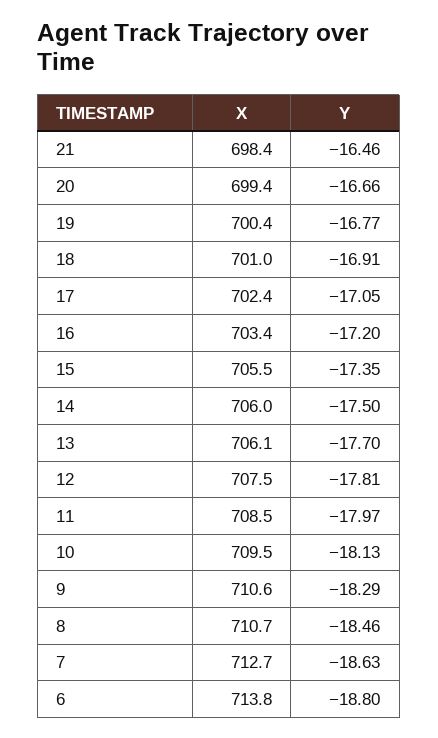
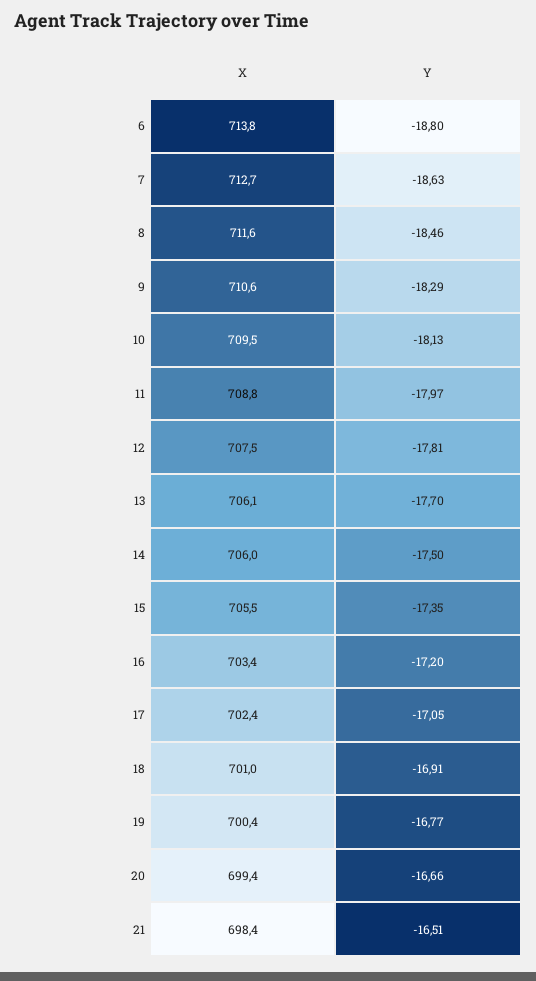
Y, 21: -16.46 -> -16.51
X, 11: 708.5 -> 708.8
X, 8: 710.7 -> 711.6

